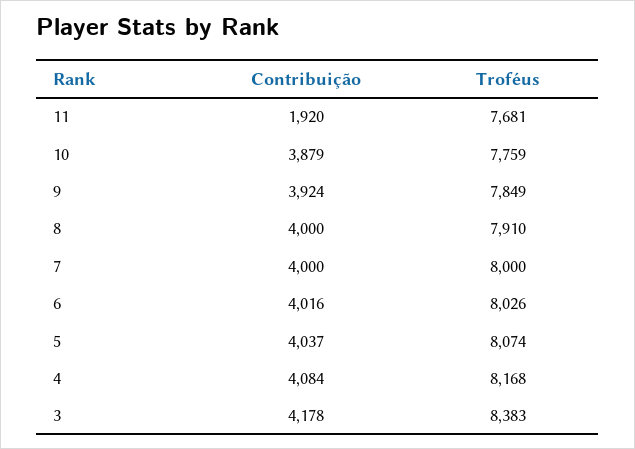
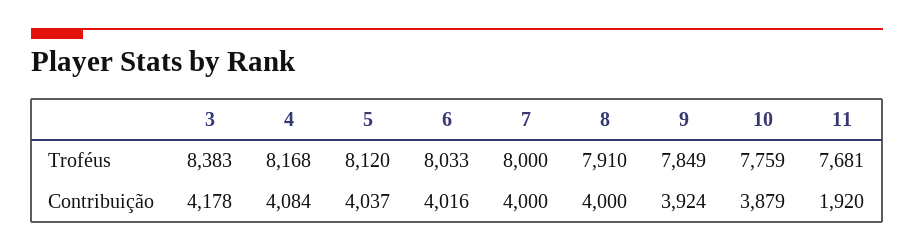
Troféus, 6: 8026 -> 8033
Troféus, 5: 8074 -> 8120

